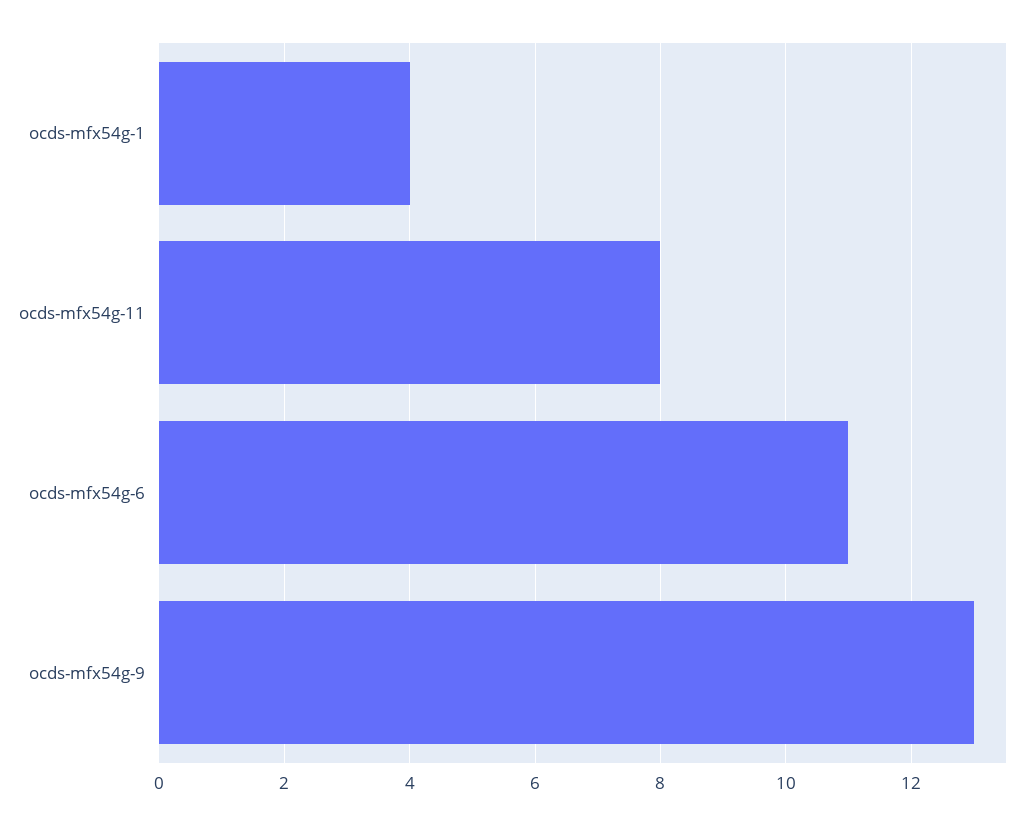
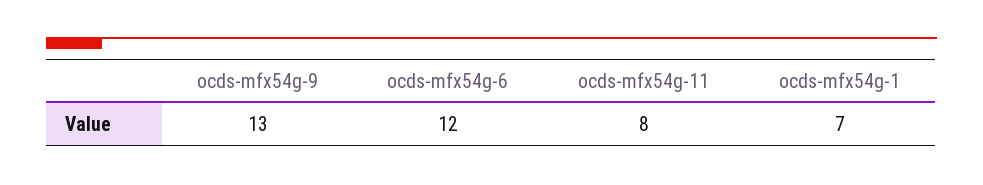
ocds-mfx54g-1: 4 -> 7
ocds-mfx54g-6: 11 -> 12

